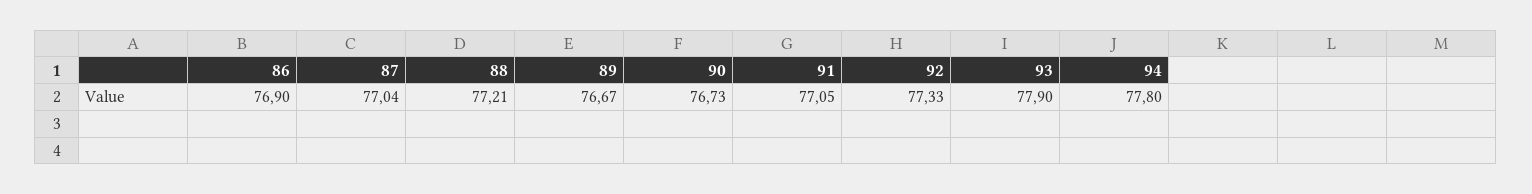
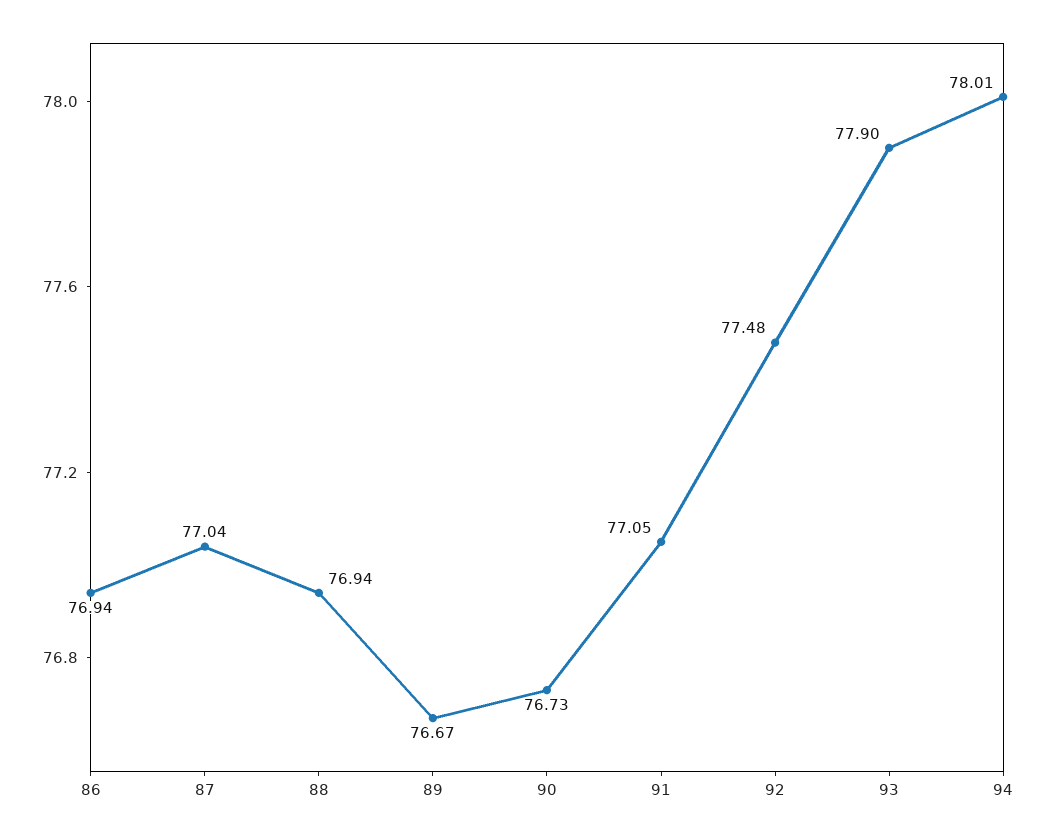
86: 76.9 -> 76.94
88: 77.21 -> 76.94
92: 77.33 -> 77.48
94: 77.8 -> 78.01

